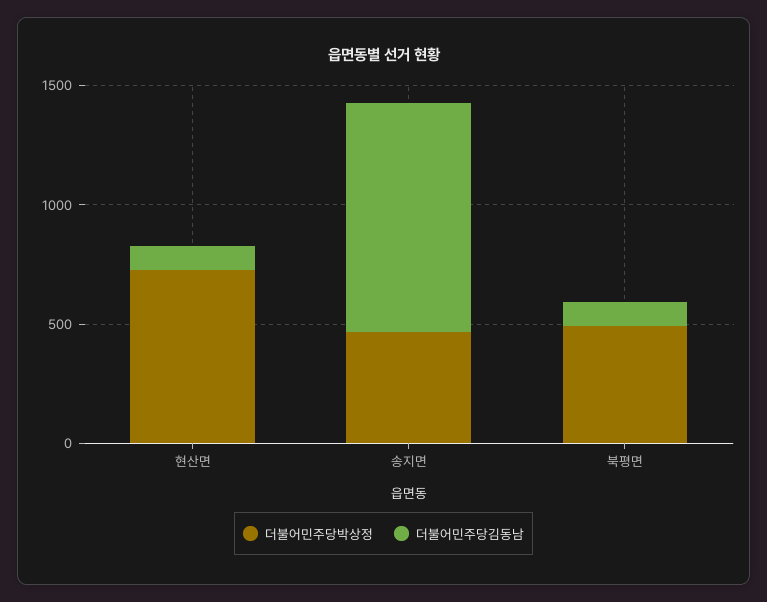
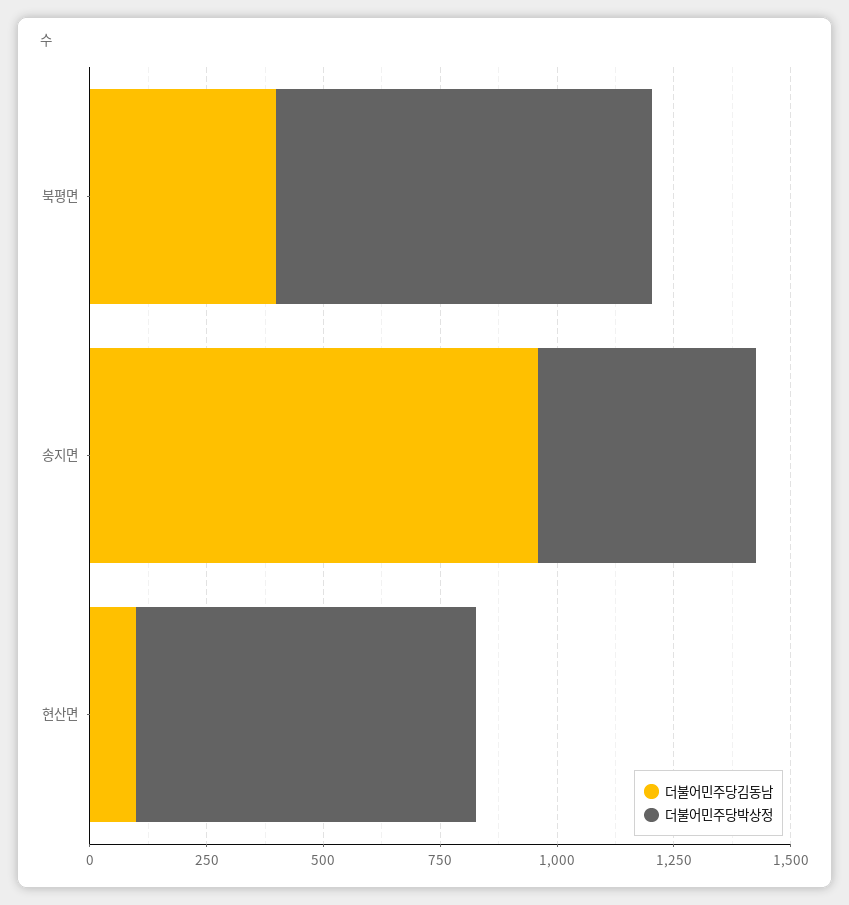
더불어민주당박상정, 북평면: 500 -> 800
더불어민주당김동남, 북평면: 100 -> 400

